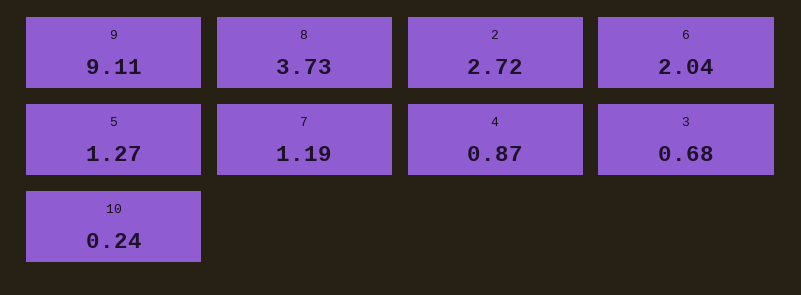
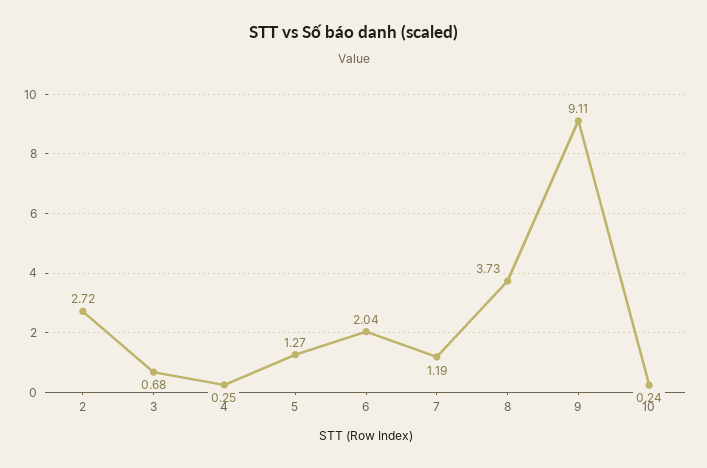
4: 0.87 -> 0.25

